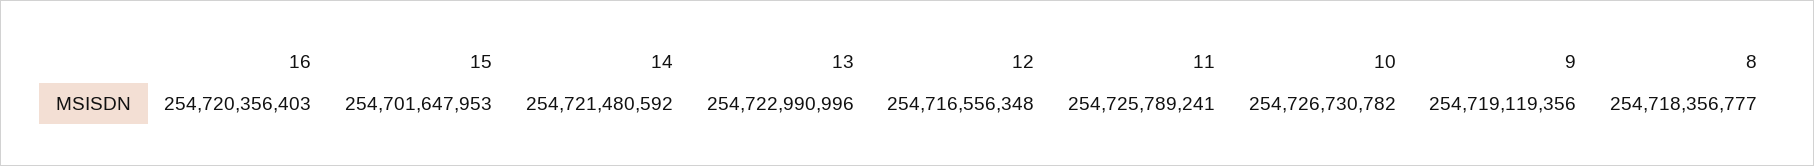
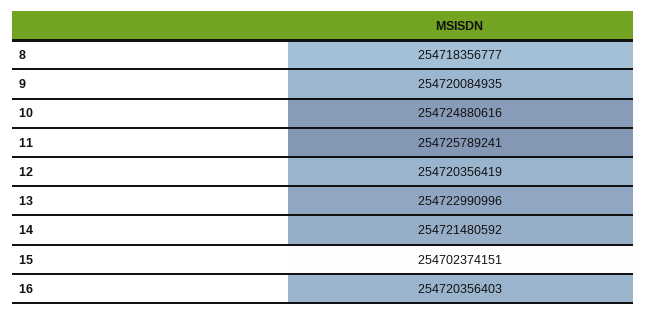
15: 254701647953 -> 254702374151
12: 254716556348 -> 254720356419
10: 254726730782 -> 254724880616
9: 254719119356 -> 254720084935

